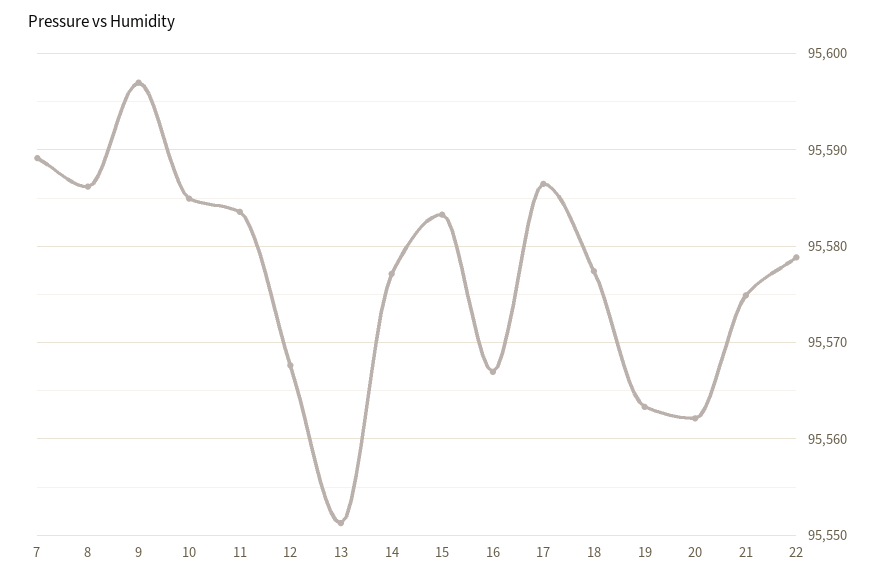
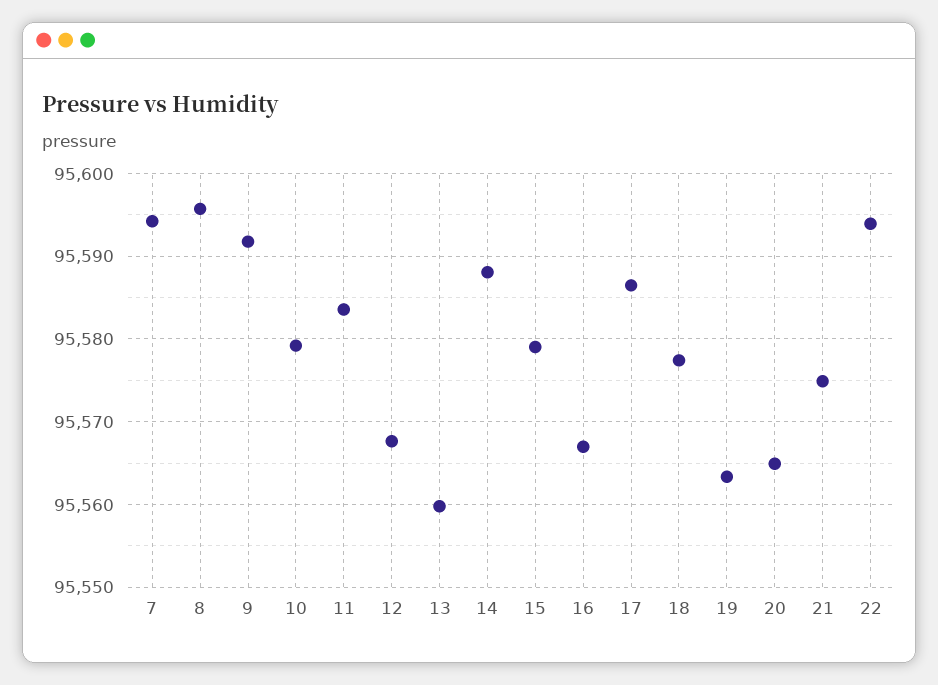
7: 95589 -> 95594
8: 95586 -> 95596
9: 95597 -> 95592
10: 95585 -> 95579
13: 95551 -> 95560
14: 95577 -> 95588
15: 95583 -> 95579
20: 95562 -> 95565
22: 95579 -> 95594

